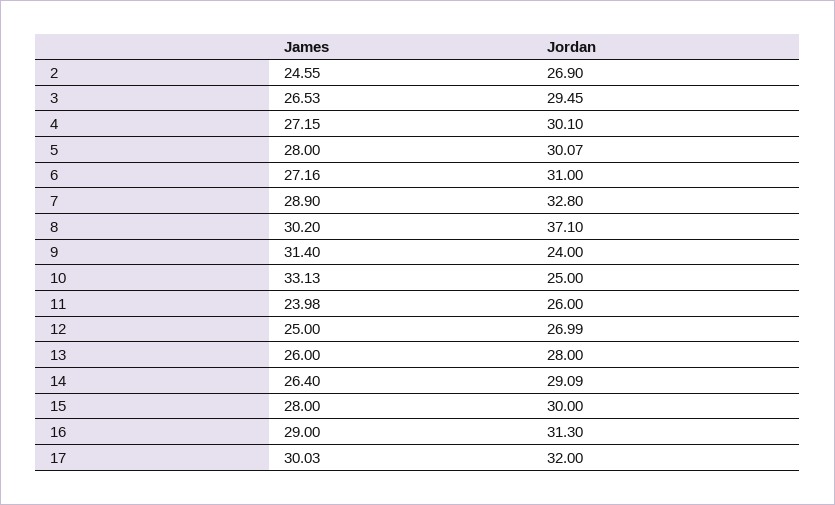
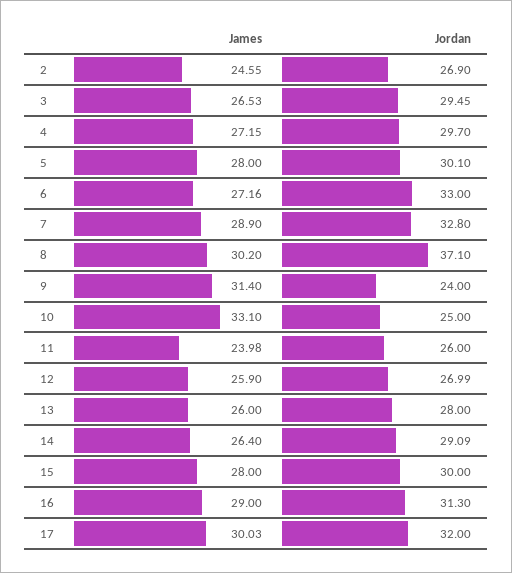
Jordan, 4: 30.1 -> 29.7
Jordan, 5: 30.07 -> 30.1
Jordan, 6: 31 -> 33
James, 10: 33.13 -> 33.1
James, 12: 25 -> 25.9

